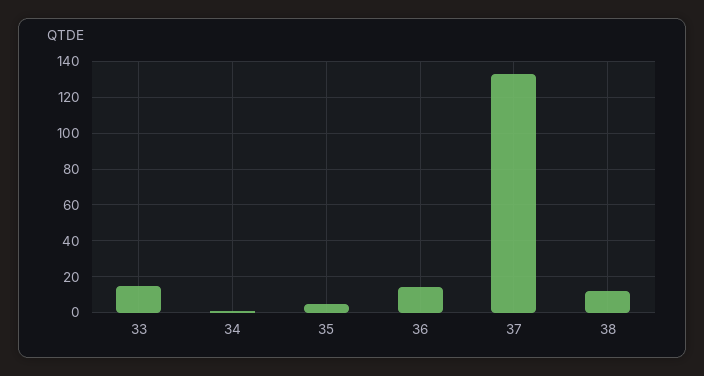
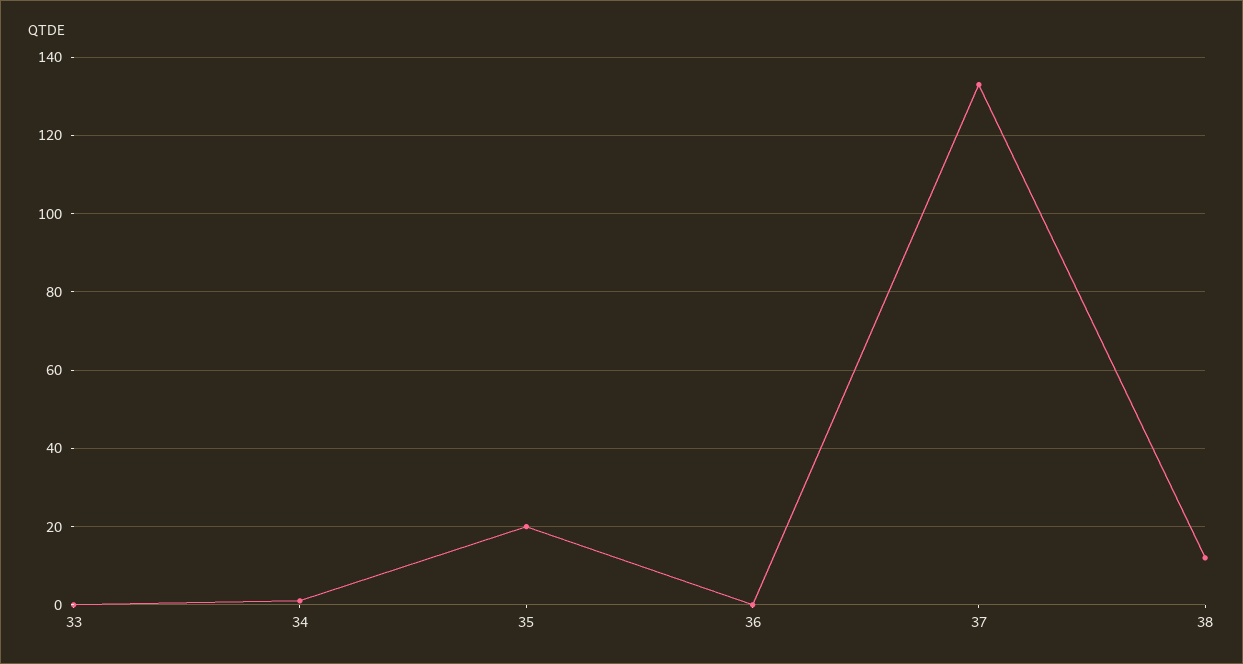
33: 15 -> 0
35: 5 -> 20
36: 15 -> 0

